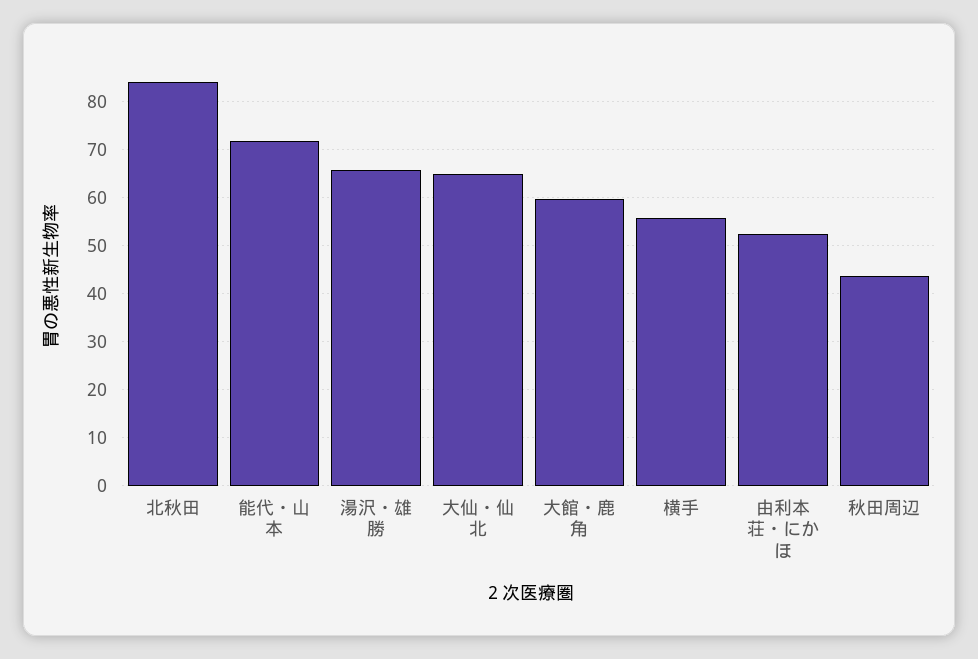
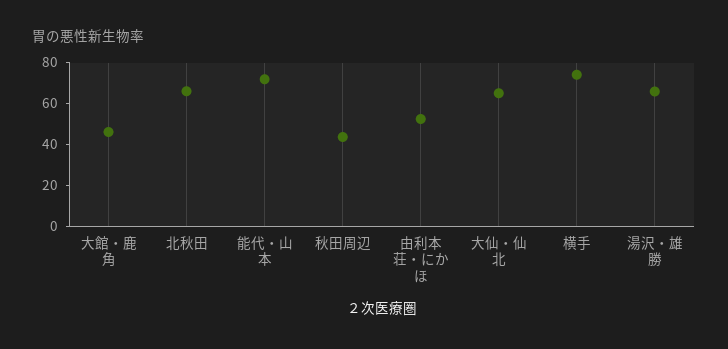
北秋田: 84 -> 65
大館・鹿角: 60 -> 45
横手: 56 -> 75

